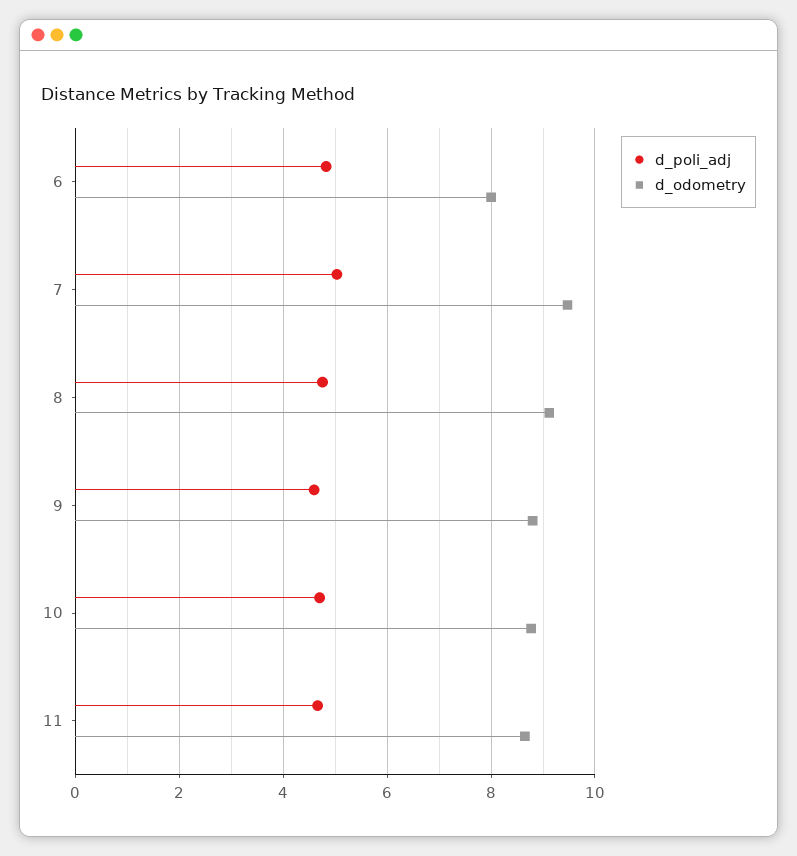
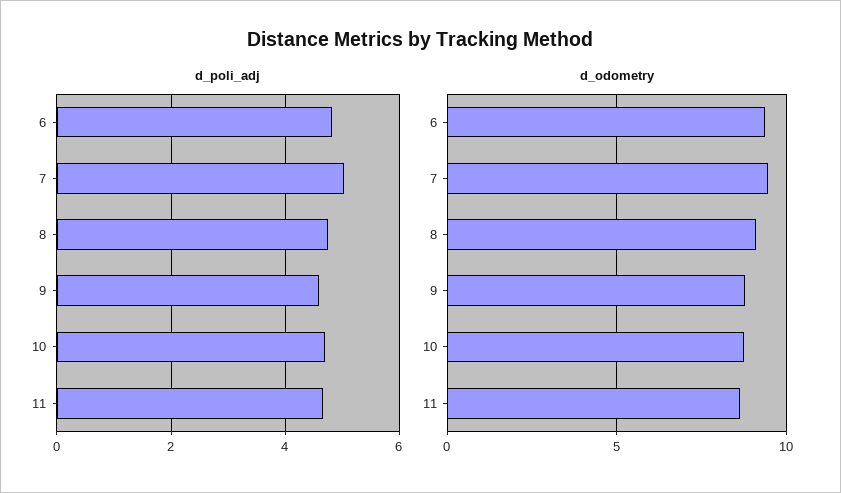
d_odometry, 6: 8 -> 9.5

